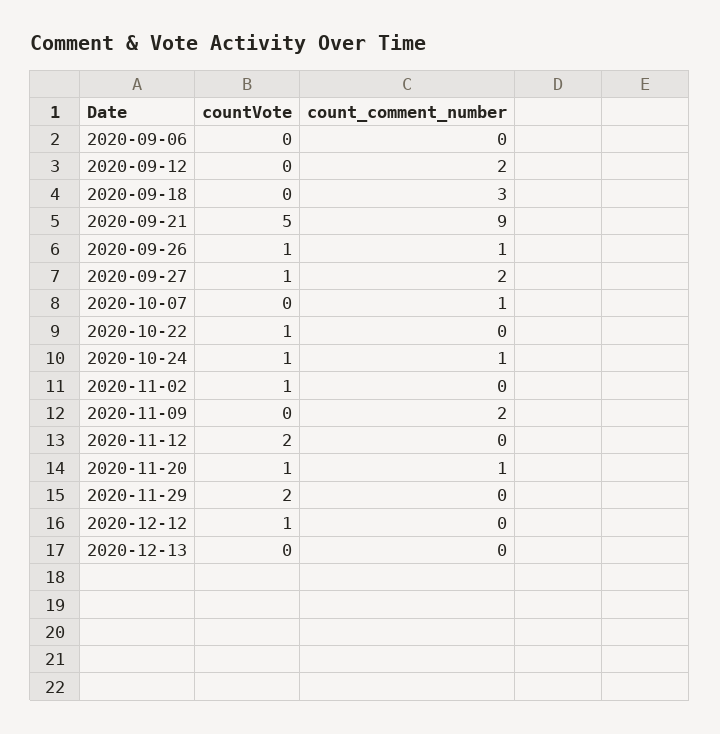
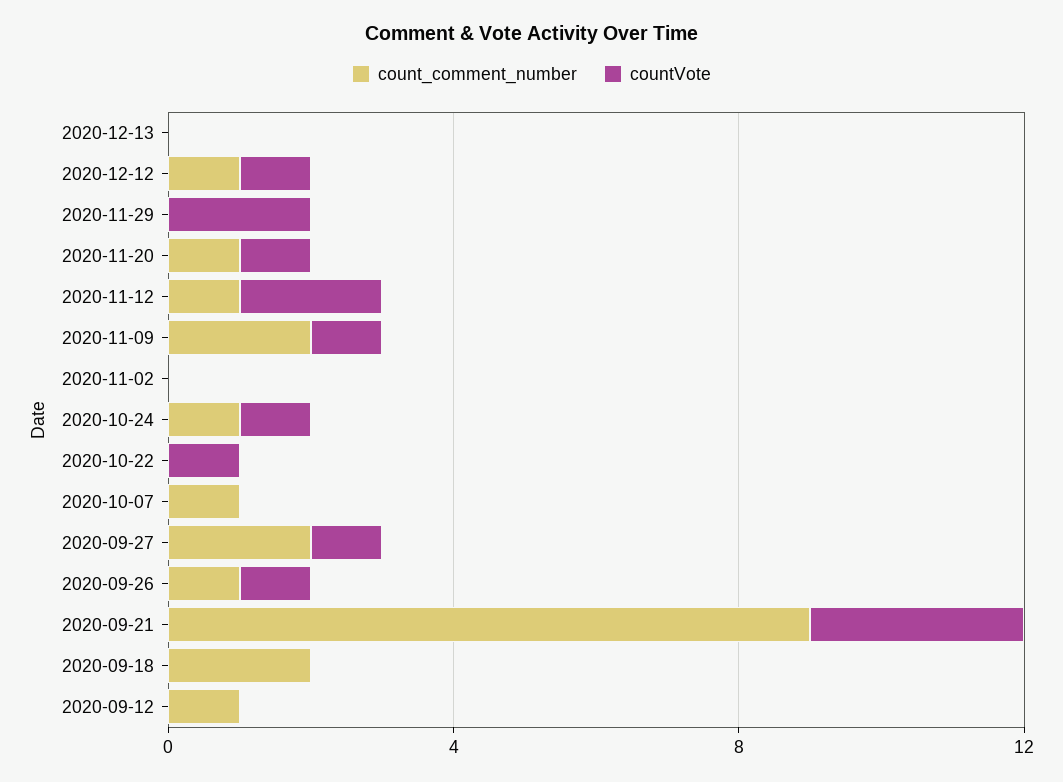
countVote, 2020-09-06: 0 -> none
count_comment_number, 2020-09-06: 0 -> none
count_comment_number, 2020-09-12: 2 -> 1
count_comment_number, 2020-09-18: 3 -> 2
countVote, 2020-09-21: 5 -> 3
countVote, 2020-11-02: 1 -> 0
countVote, 2020-11-09: 0 -> 1
count_comment_number, 2020-11-12: 0 -> 1
count_comment_number, 2020-12-12: 0 -> 1

